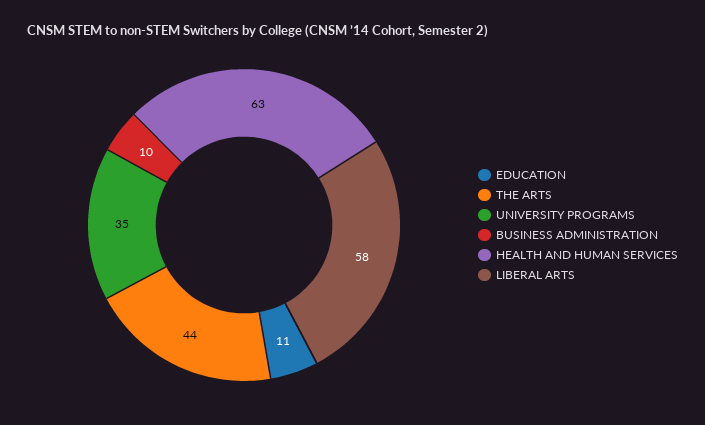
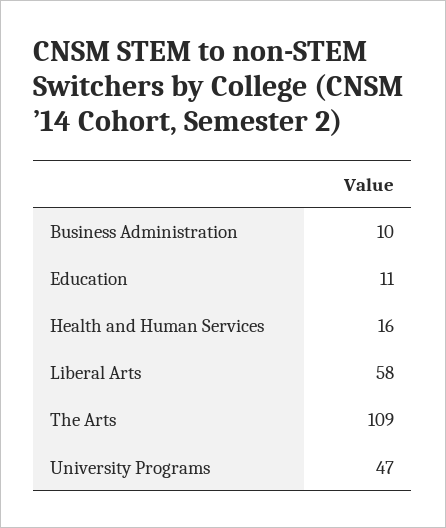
THE ARTS: 44 -> 109
UNIVERSITY PROGRAMS: 35 -> 47
HEALTH AND HUMAN SERVICES: 63 -> 16

